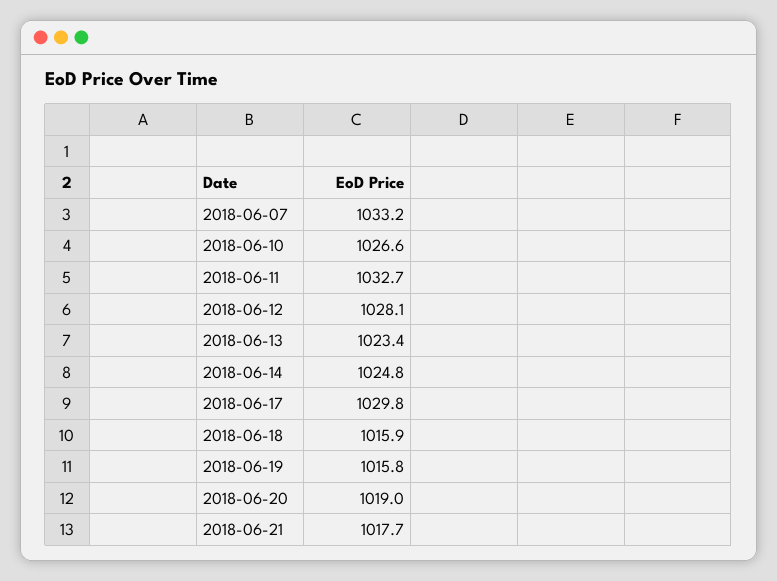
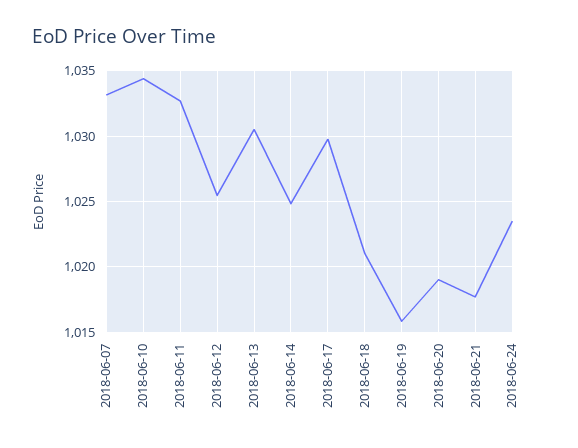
2018-06-10: 1026.6 -> 1034.5
2018-06-12: 1028.1 -> 1025.5
2018-06-13: 1023.4 -> 1030.5
2018-06-18: 1015.9 -> 1021
2018-06-24: none -> 1023.5

